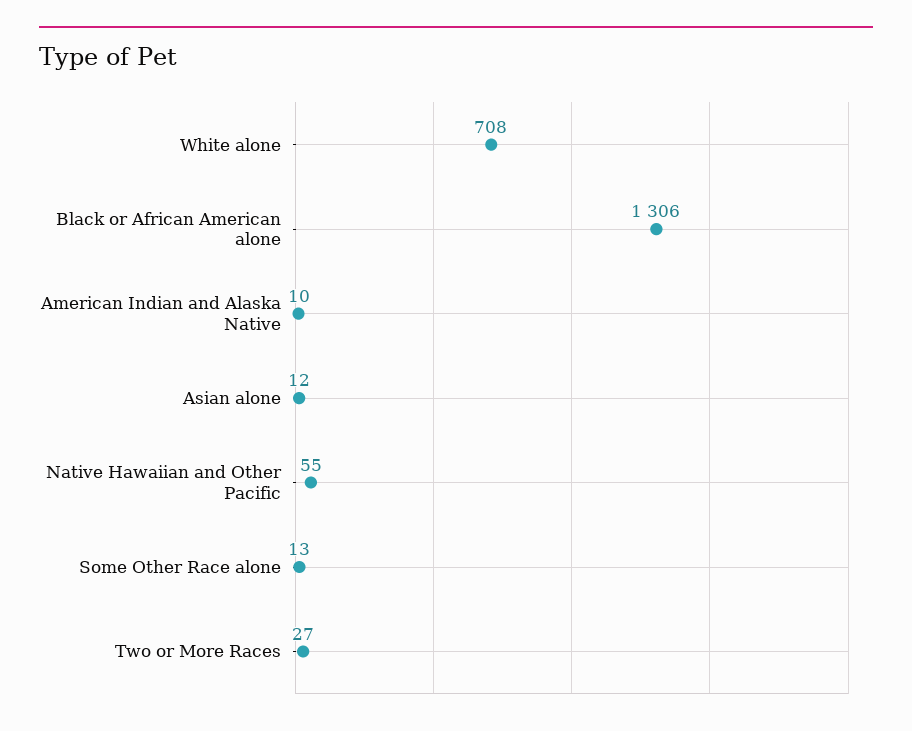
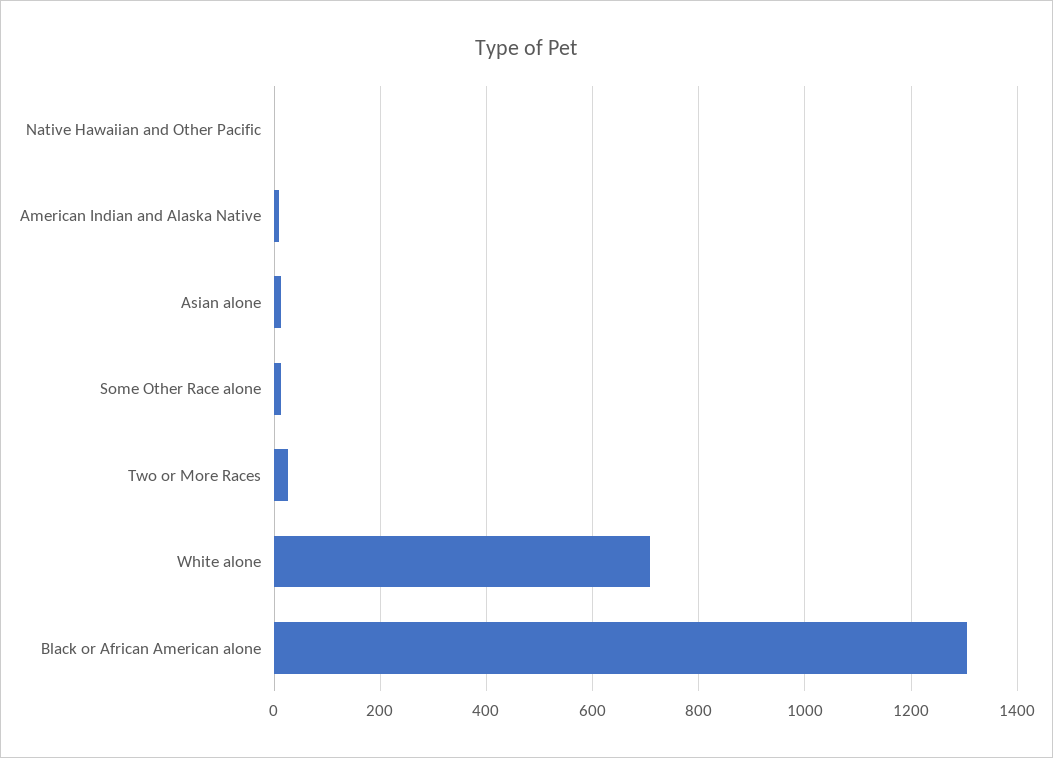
Native Hawaiian and Other Pacific: 55 -> 0

